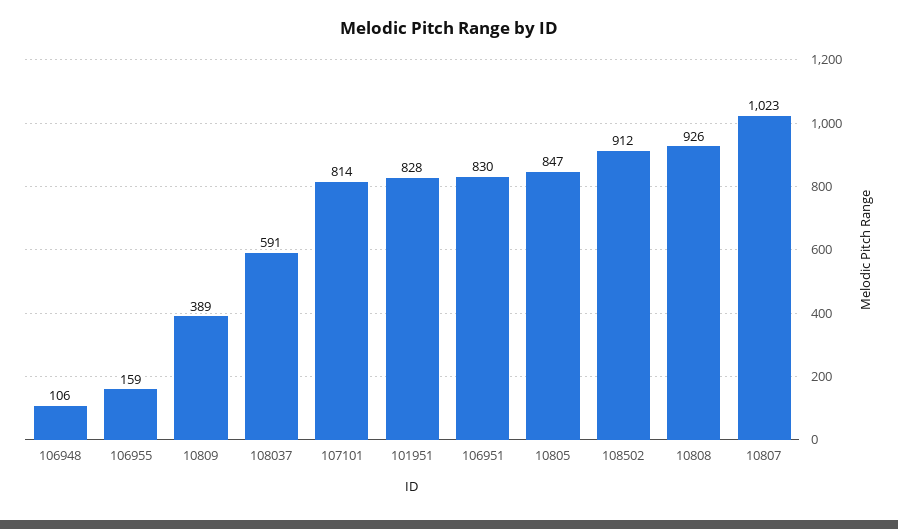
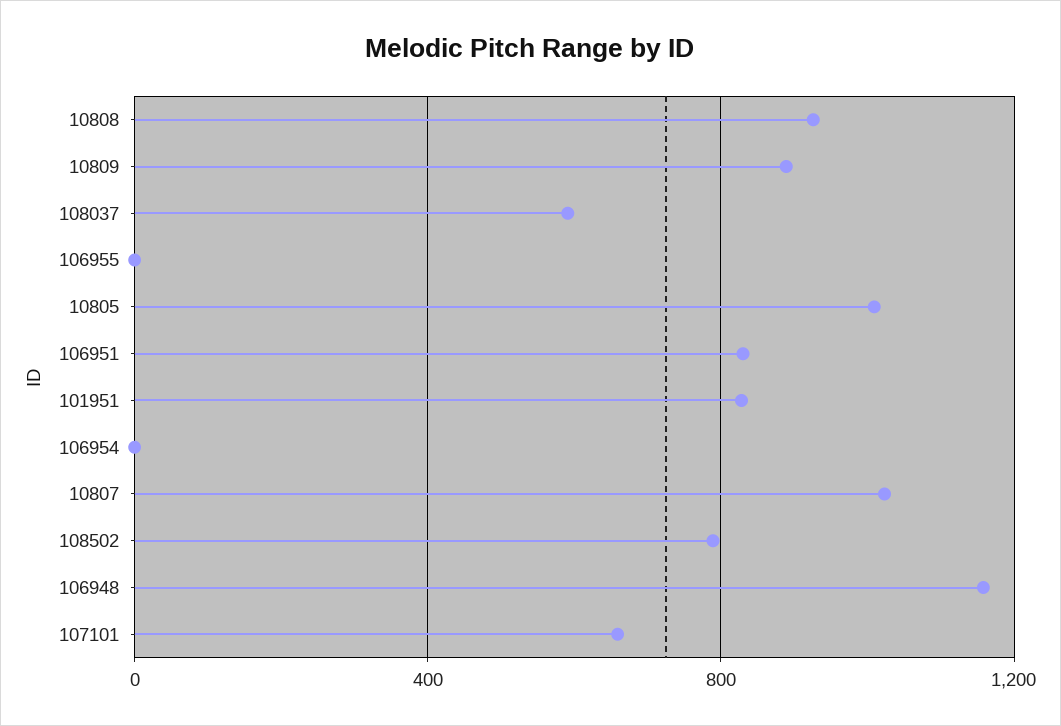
106948: 106 -> 1150
106955: 159 -> 0
10809: 389 -> 900
107101: 814 -> 650
10805: 847 -> 1000
108502: 912 -> 800
106954: none -> 0

